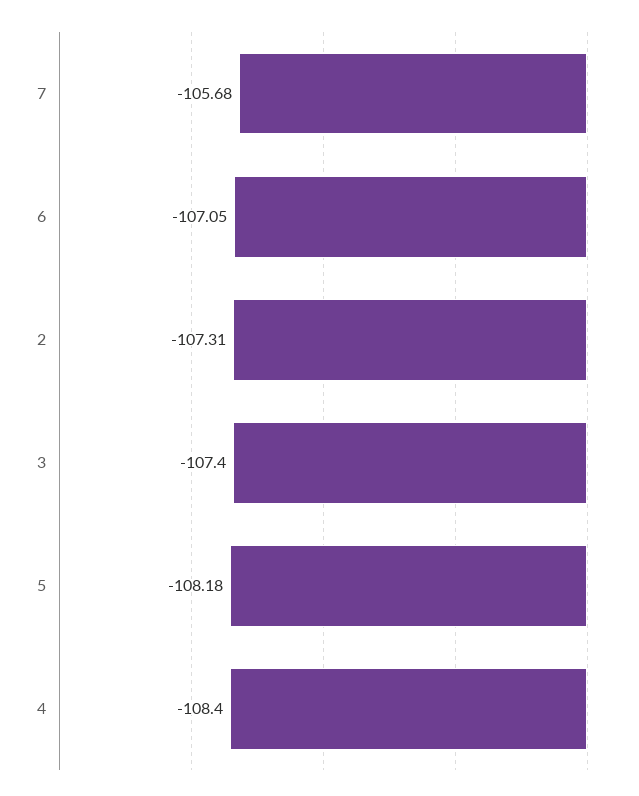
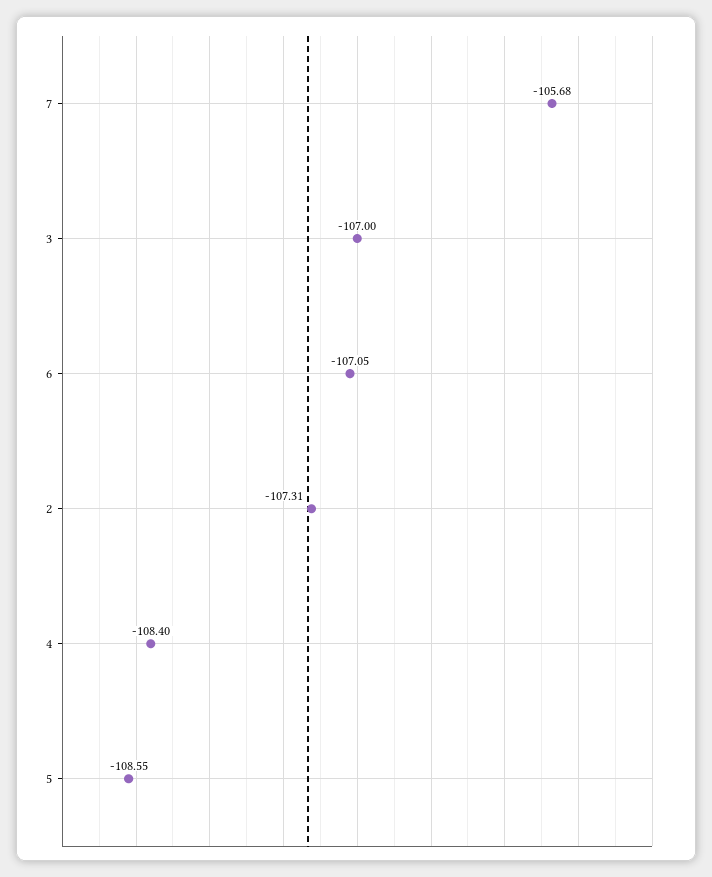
3: -107.4 -> -107
5: -108.18 -> -108.55

